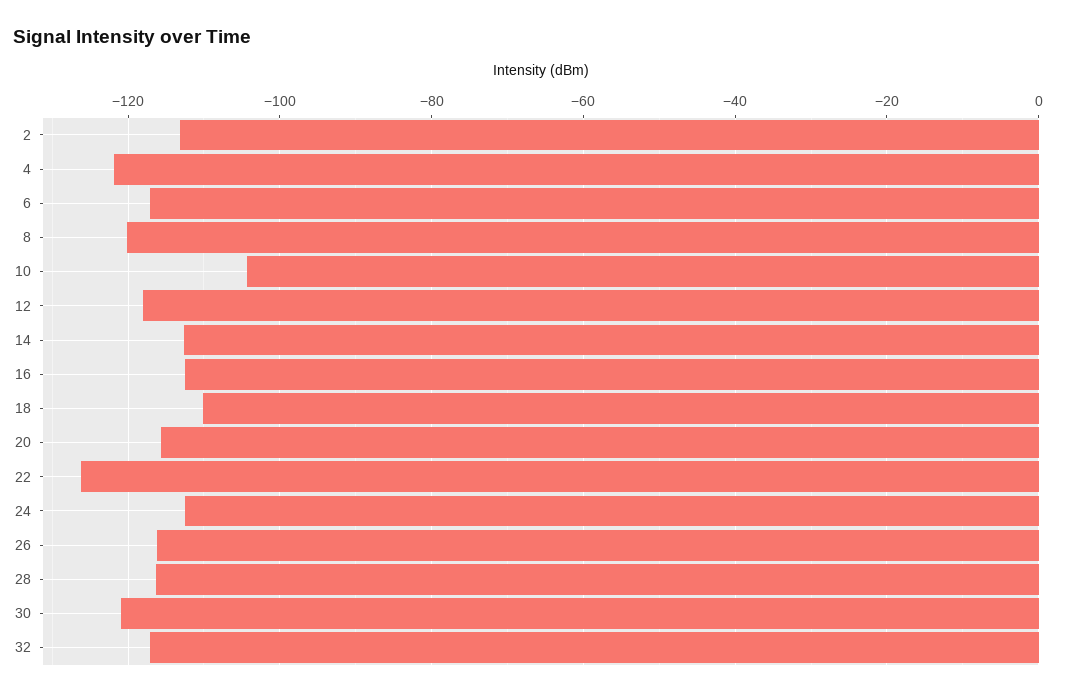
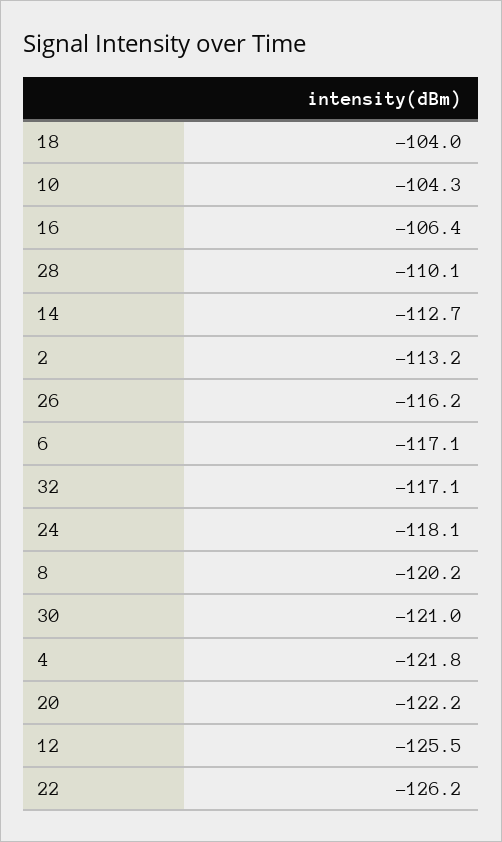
12: -118 -> -125.5
16: -112 -> -106.4
18: -110 -> -104
20: -116 -> -122.2
24: -112 -> -118.1
28: -116 -> -110.1

